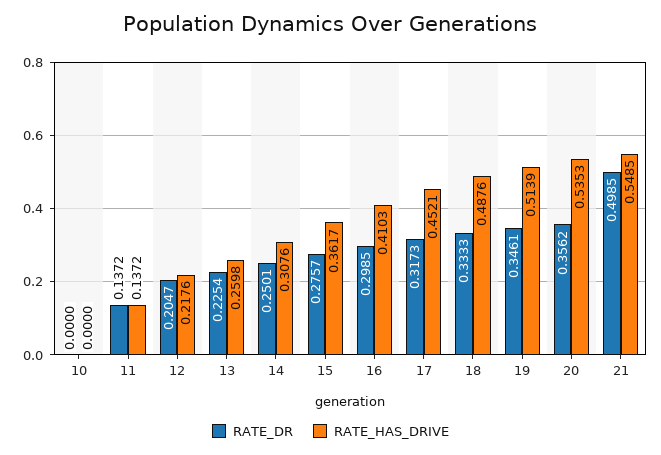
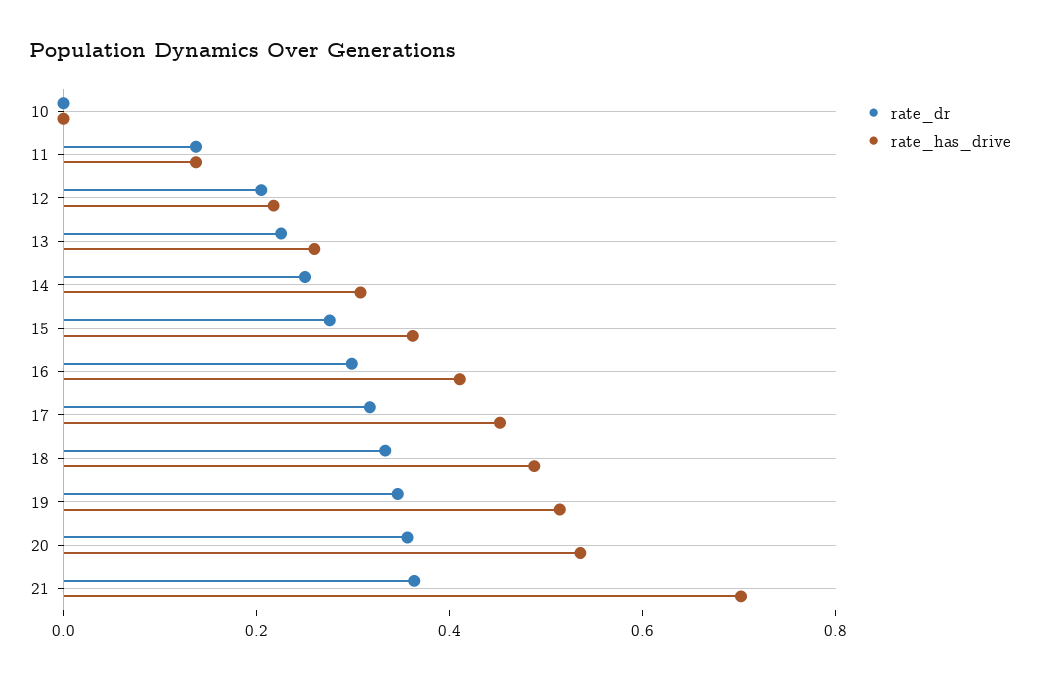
RATE_DR, 21: 0.4985 -> 0.35
RATE_HAS_DRIVE, 21: 0.5485 -> 0.7

